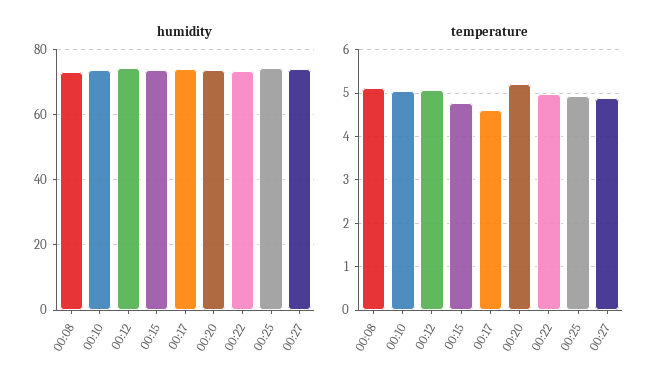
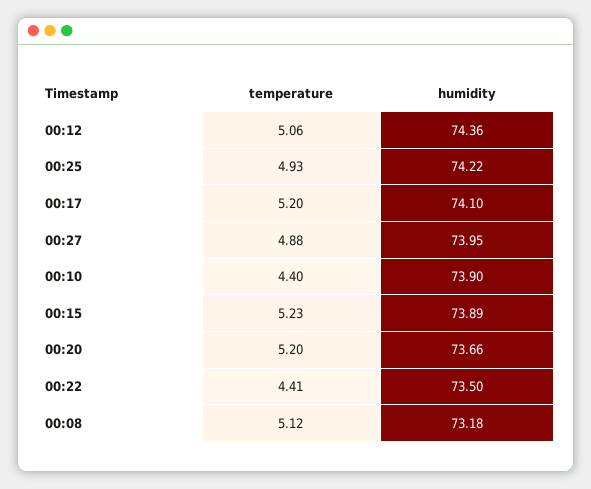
temperature, 00:10: 5 -> 4.4
temperature, 00:15: 4.8 -> 5.23
temperature, 00:17: 4.6 -> 5.2
temperature, 00:22: 5 -> 4.41

